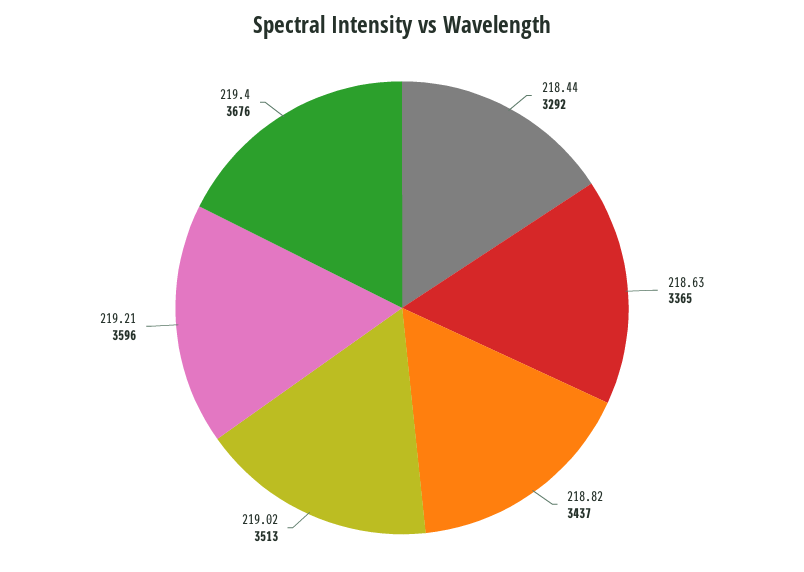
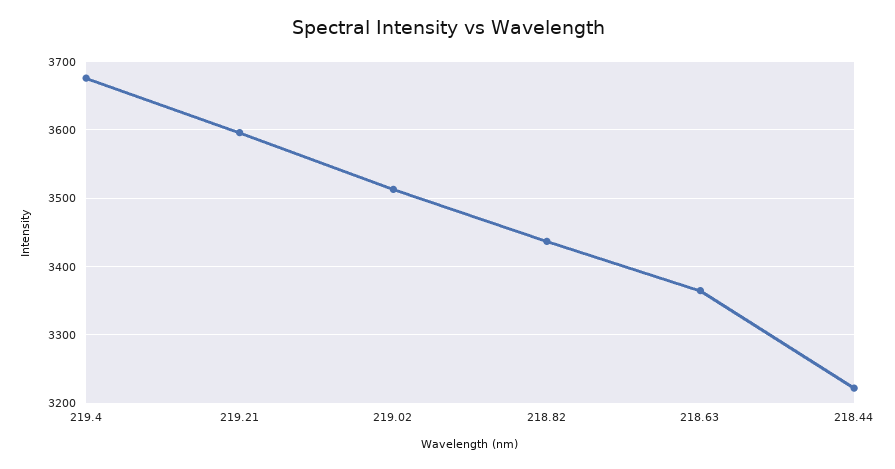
218.44: 3292 -> 3220

